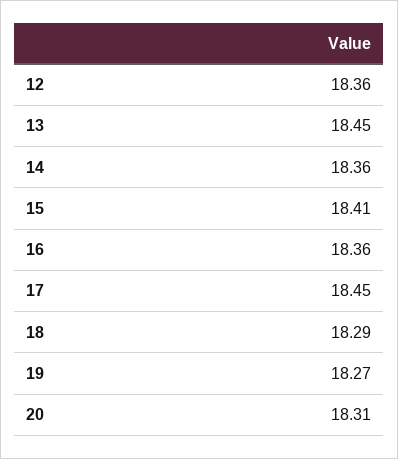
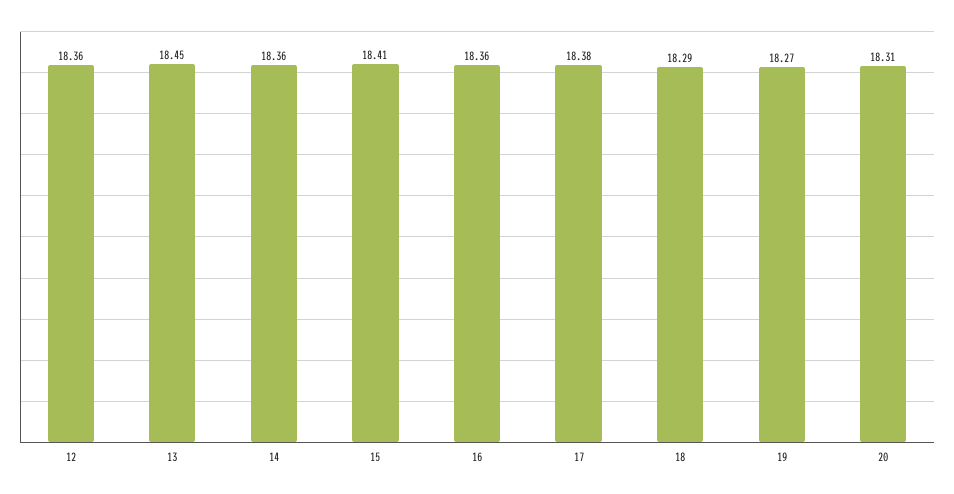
17: 18.45 -> 18.38

